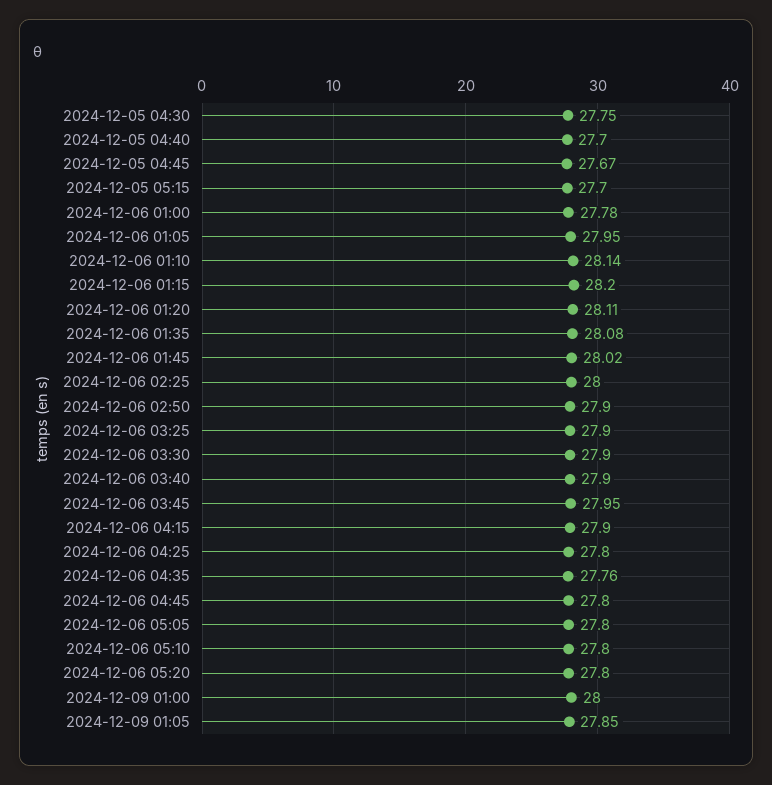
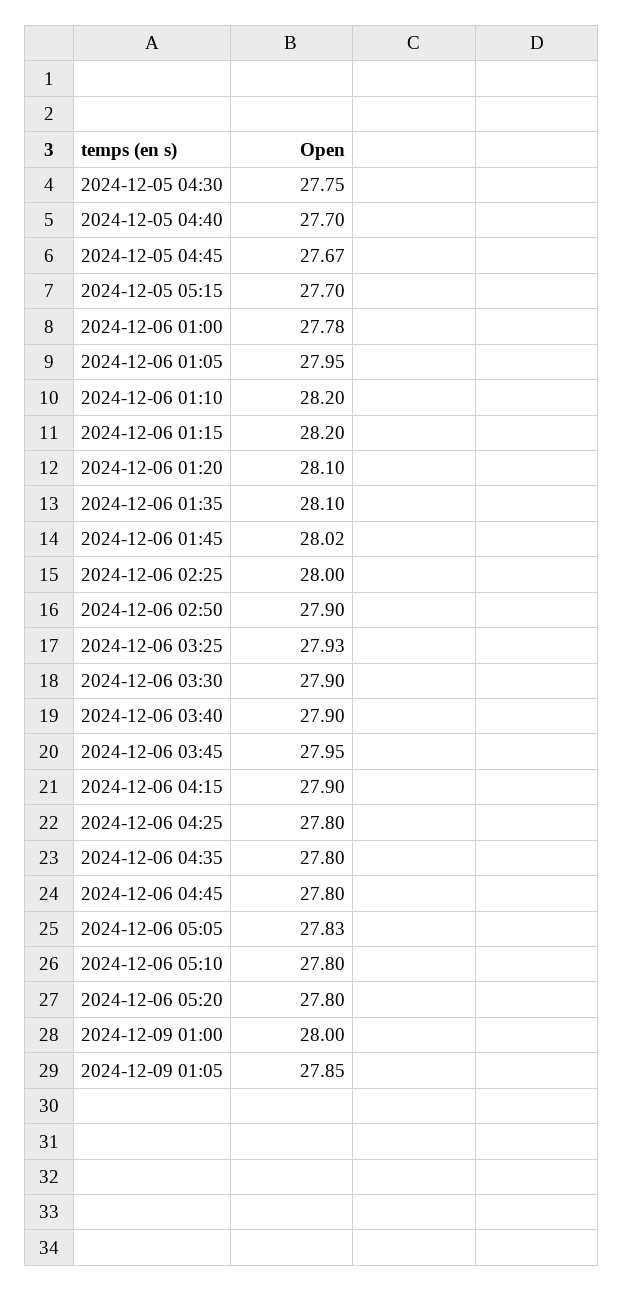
2024-12-06 01:10: 28.14 -> 28.2
2024-12-06 01:20: 28.11 -> 28.1
2024-12-06 01:35: 28.08 -> 28.1
2024-12-06 03:25: 27.9 -> 27.93
2024-12-06 04:35: 27.76 -> 27.8
2024-12-06 05:05: 27.8 -> 27.83

